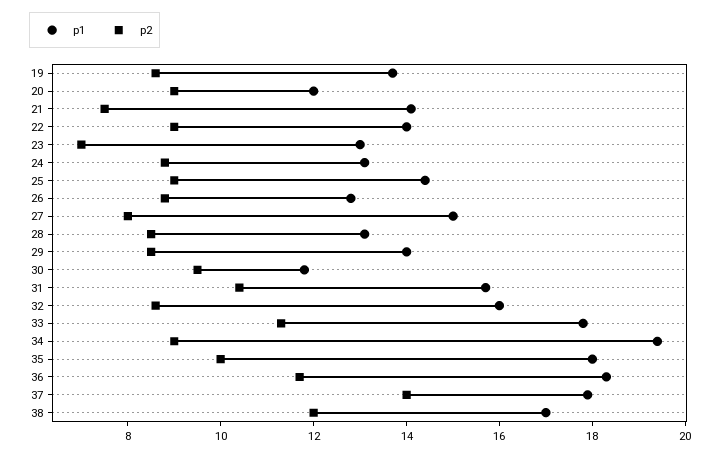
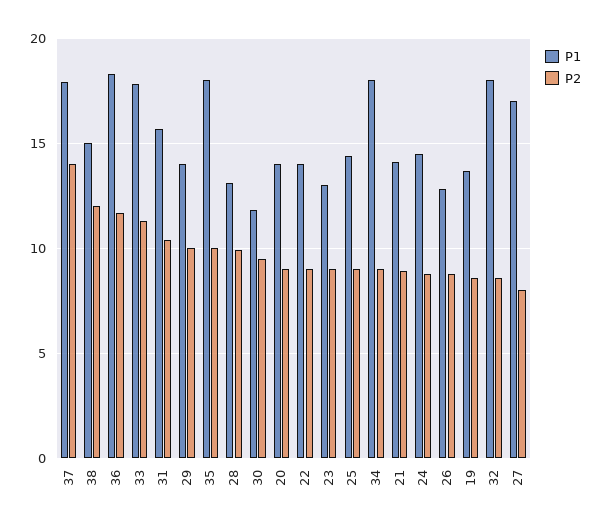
p1, 20: 12 -> 14
p2, 21: 7.5 -> 9
p2, 23: 7 -> 9
p1, 24: 13 -> 14.5
p1, 27: 15 -> 17
p2, 28: 8.5 -> 10
p2, 29: 8.5 -> 10
p1, 32: 16 -> 18
p1, 34: 19.5 -> 18
p1, 38: 17 -> 15

